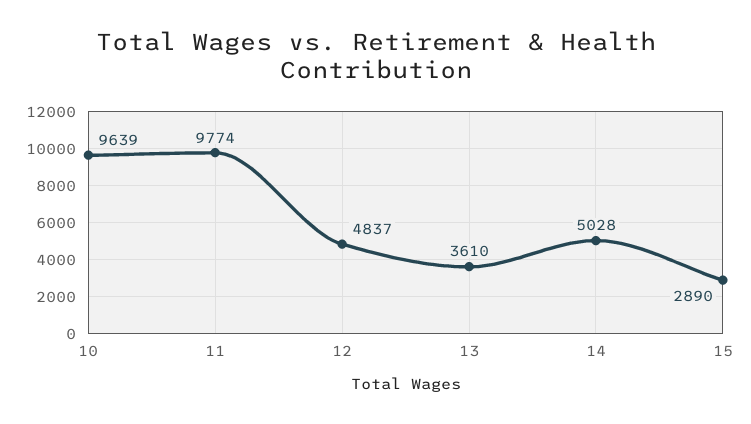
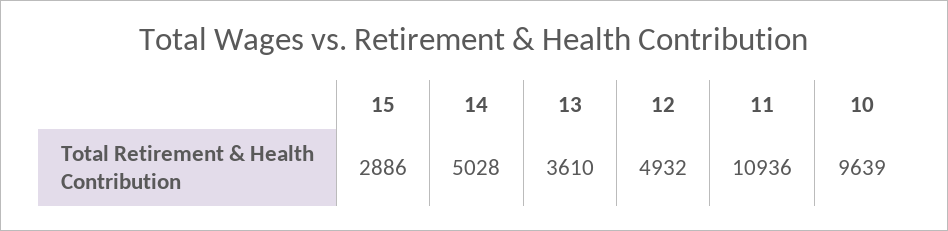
11: 9774 -> 10936
12: 4837 -> 4932
15: 2890 -> 2886

